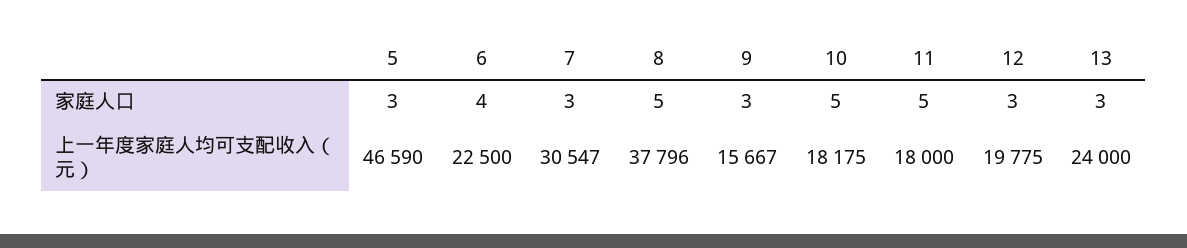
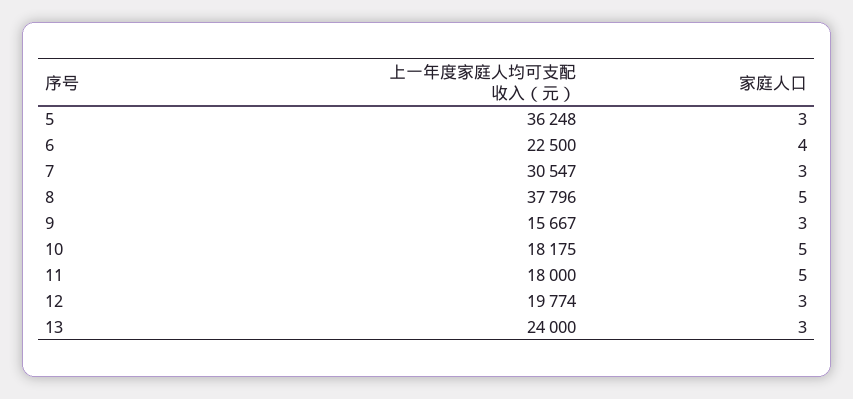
5, 上一年度家庭人均可支配收入（元）: 46590 -> 36248
12, 上一年度家庭人均可支配收入（元）: 19775 -> 19774

